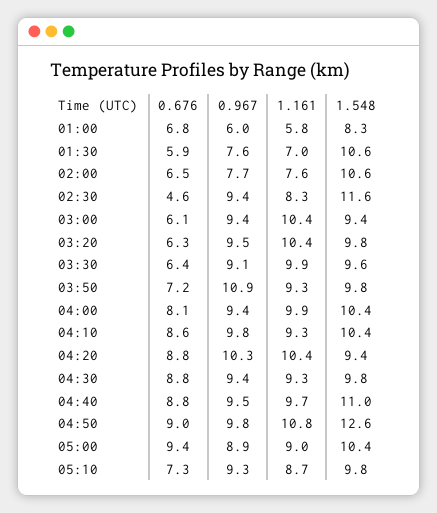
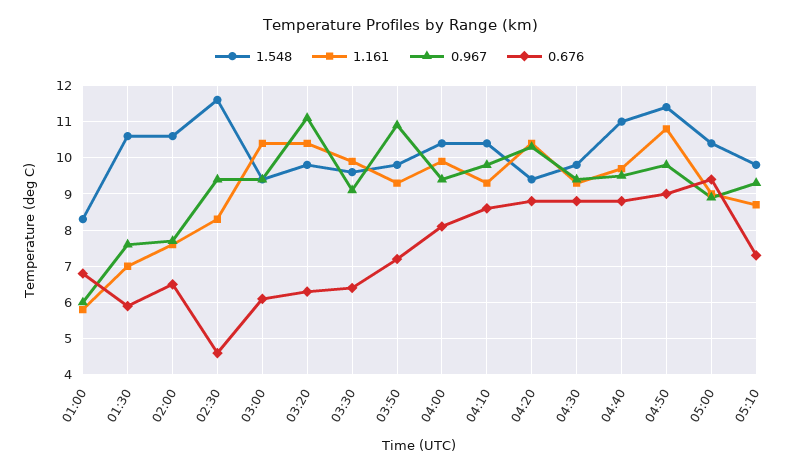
0.967, 03:20: 9.5 -> 11
1.548, 04:50: 12.6 -> 11.5

